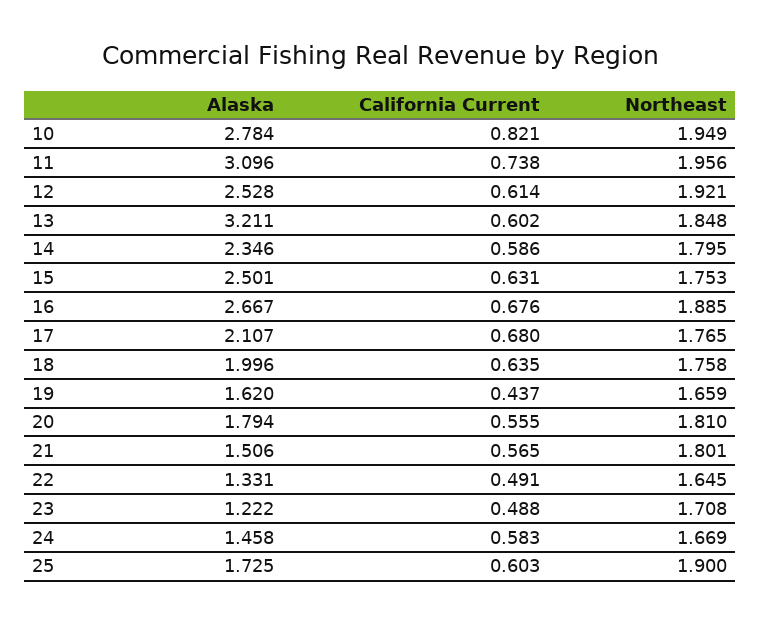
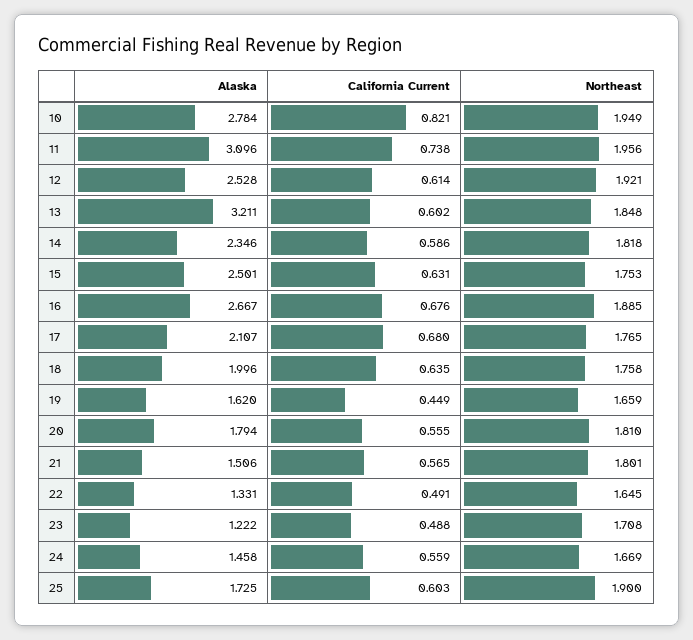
Northeast, 14: 1.795 -> 1.818
California Current, 19: 0.437 -> 0.449
California Current, 24: 0.583 -> 0.559

